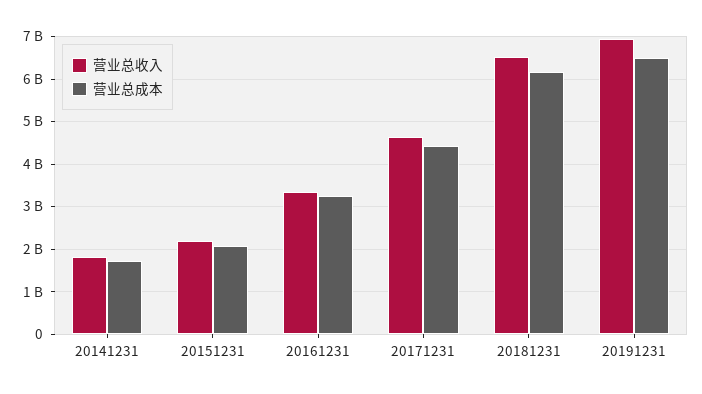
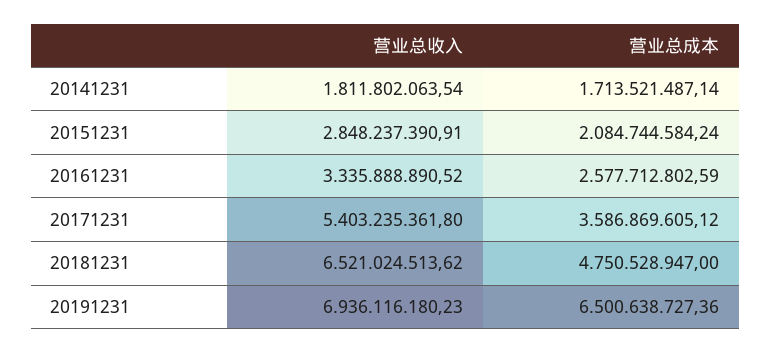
营业总收入, 20151231: 2200000000 -> 2848237390.91
营业总成本, 20161231: 3200000000 -> 2577712802.59
营业总收入, 20171231: 4600000000 -> 5403235361.8
营业总成本, 20171231: 4400000000 -> 3586869605.12
营业总成本, 20181231: 6200000000 -> 4750528947

